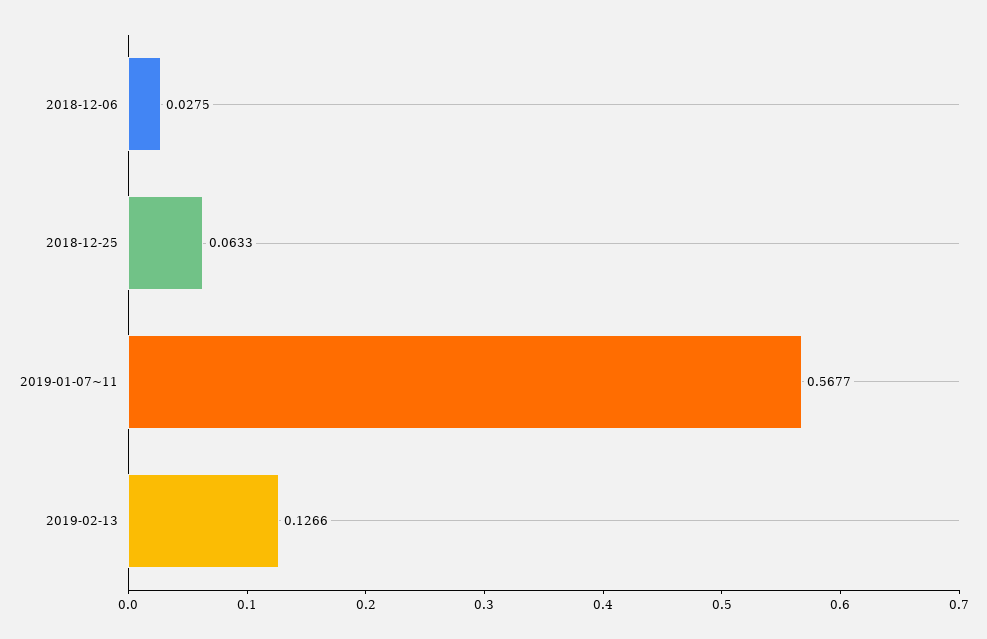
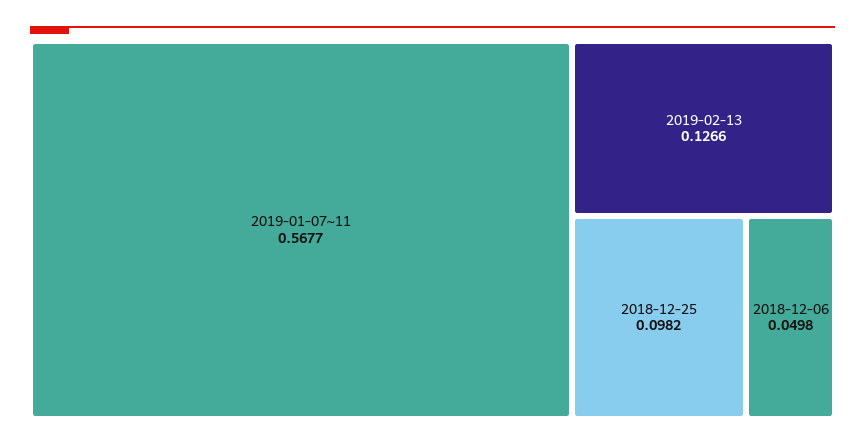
2018-12-06: 0.0275 -> 0.0498
2018-12-25: 0.0633 -> 0.0982

